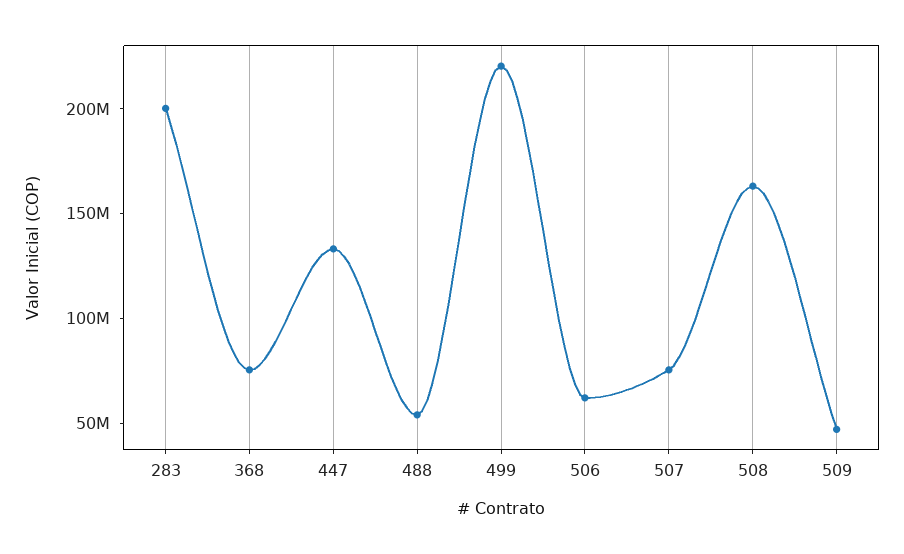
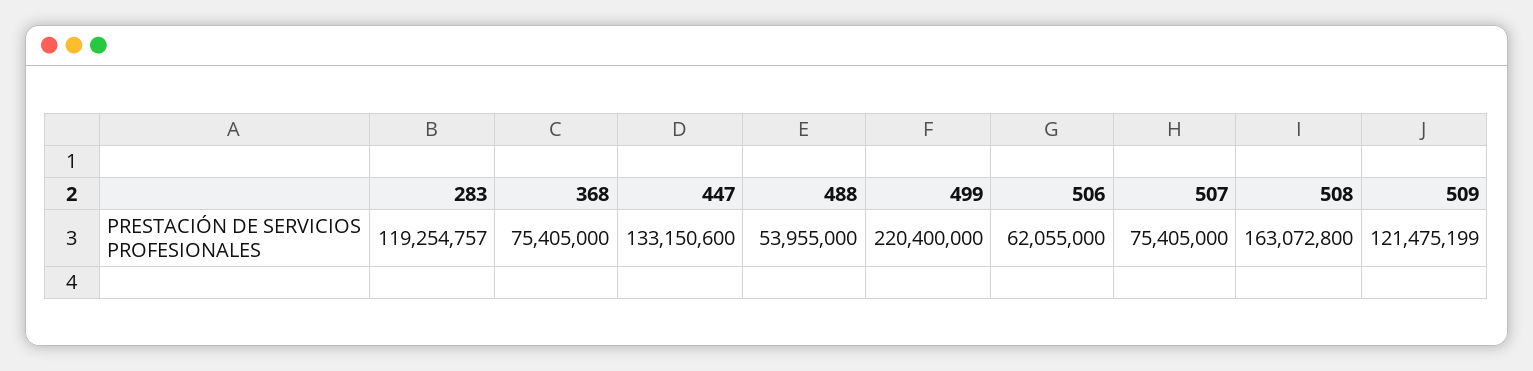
283: 200000000 -> 119254757
509: 50000000 -> 121475199

